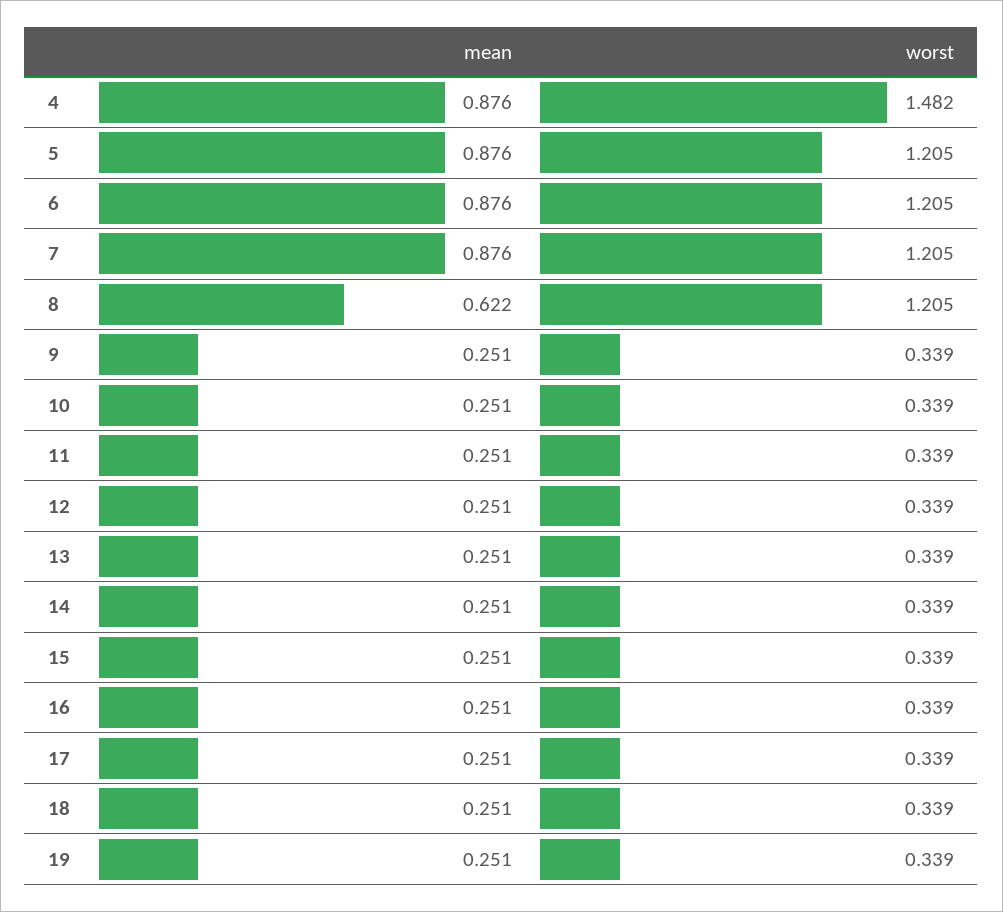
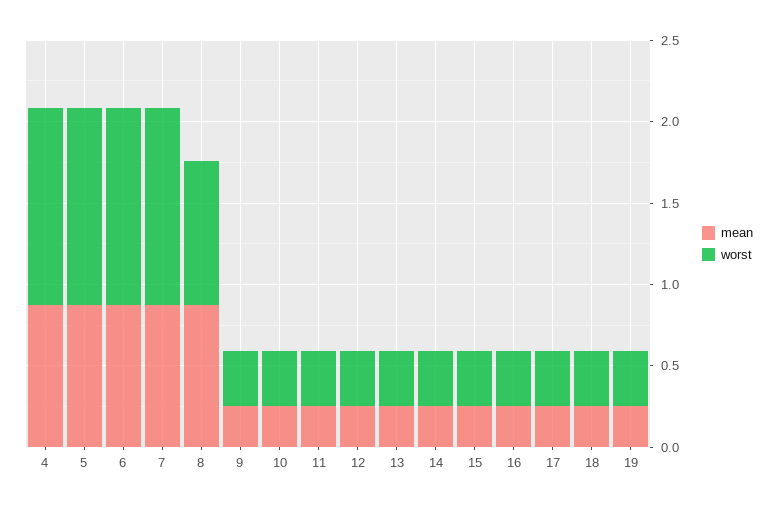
worst, 4: 1.482 -> 1.2
mean, 8: 0.622 -> 0.9
worst, 8: 1.205 -> 0.9

